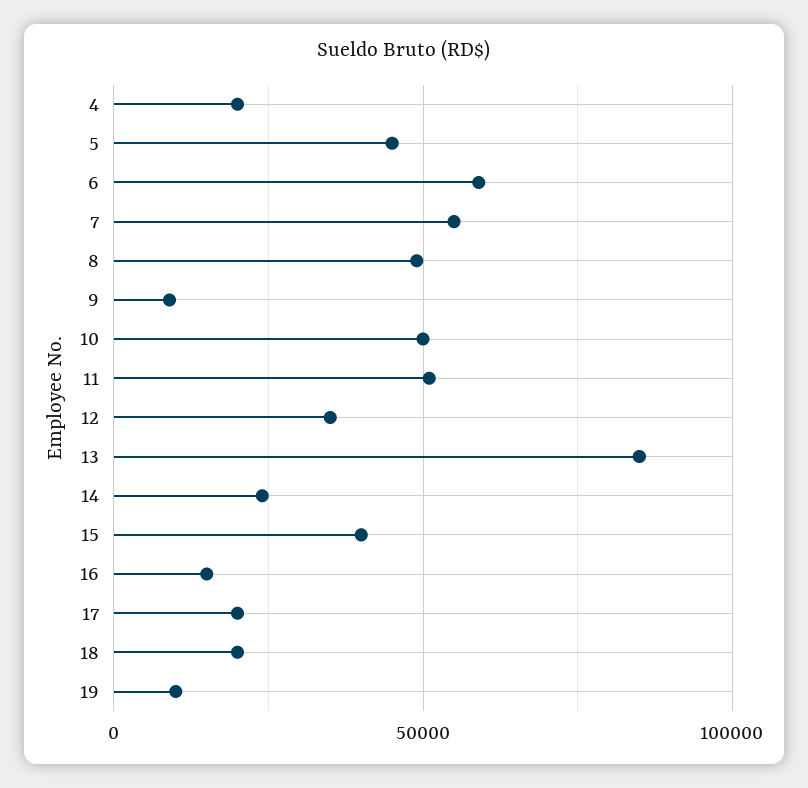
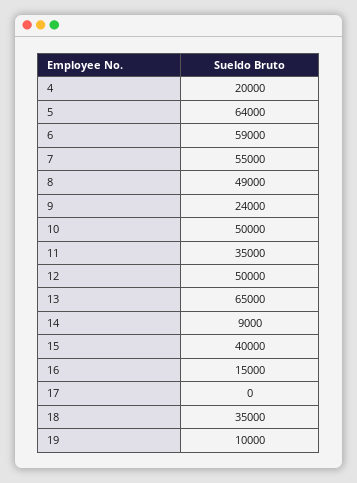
5: 45000 -> 64000
9: 10000 -> 24000
11: 50000 -> 35000
12: 35000 -> 50000
13: 85000 -> 65000
14: 25000 -> 9000
17: 20000 -> 0
18: 20000 -> 35000

